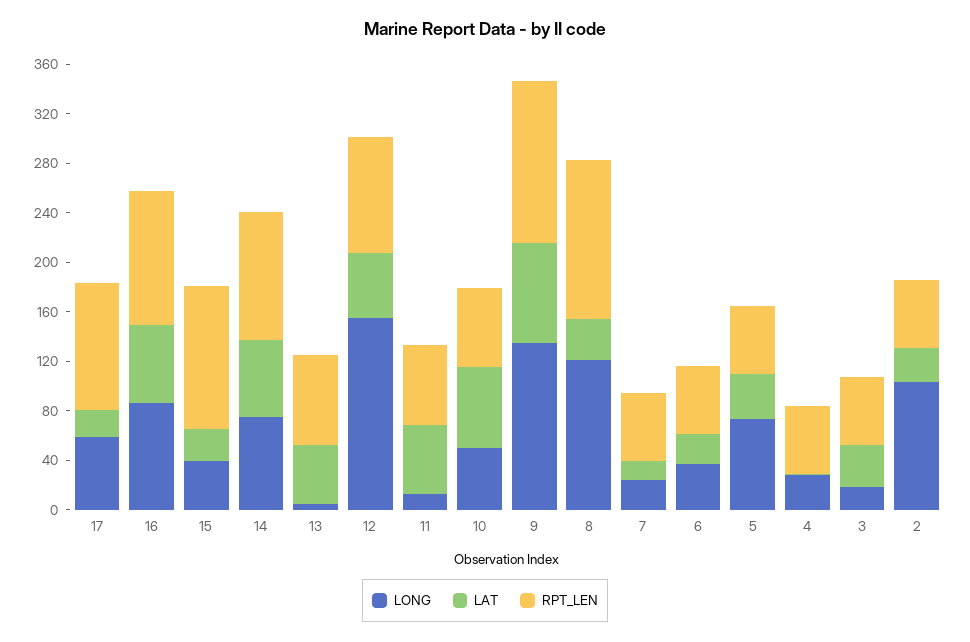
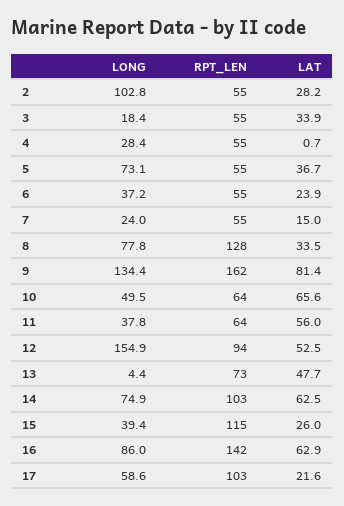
RPT_LEN, 16: 110 -> 142
LONG, 11: 10 -> 37.8
RPT_LEN, 9: 130 -> 162
LONG, 8: 120 -> 77.8

